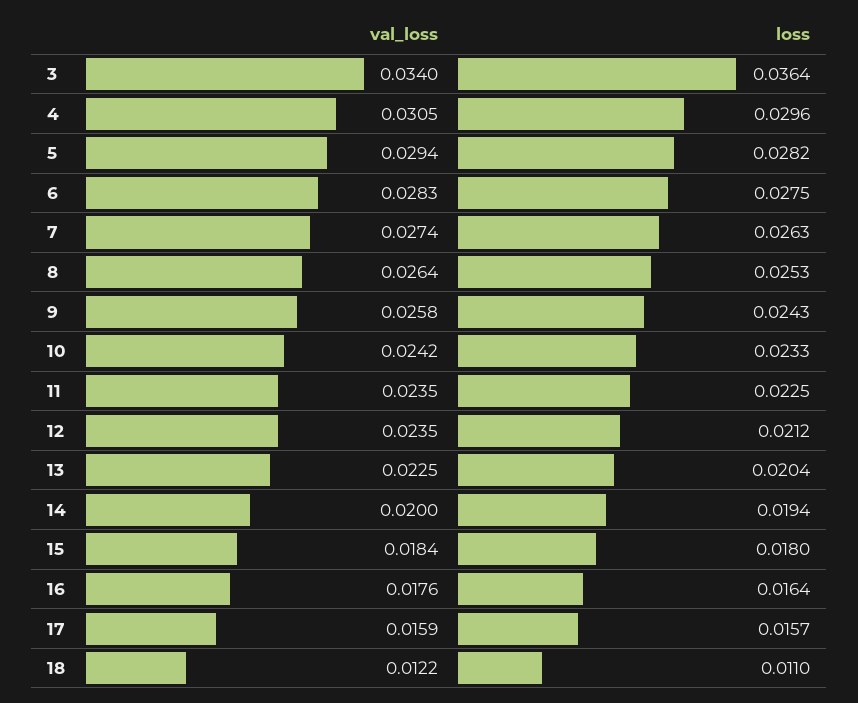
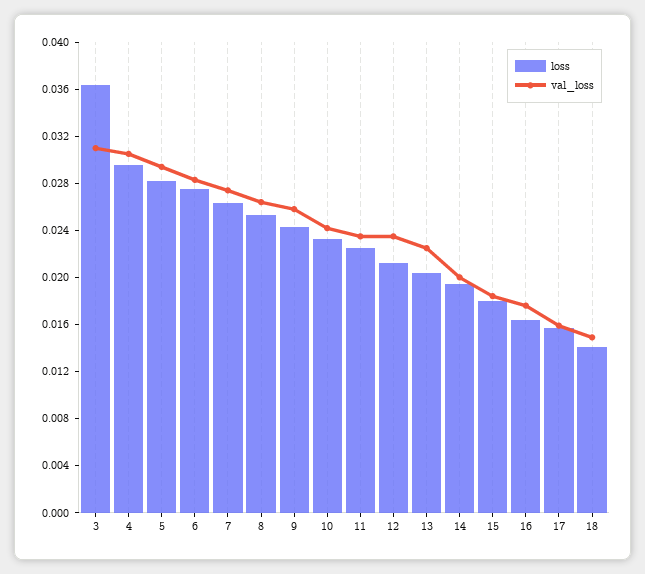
val_loss, 3: 0.034 -> 0.031
val_loss, 18: 0.0122 -> 0.015
loss, 18: 0.011 -> 0.014

